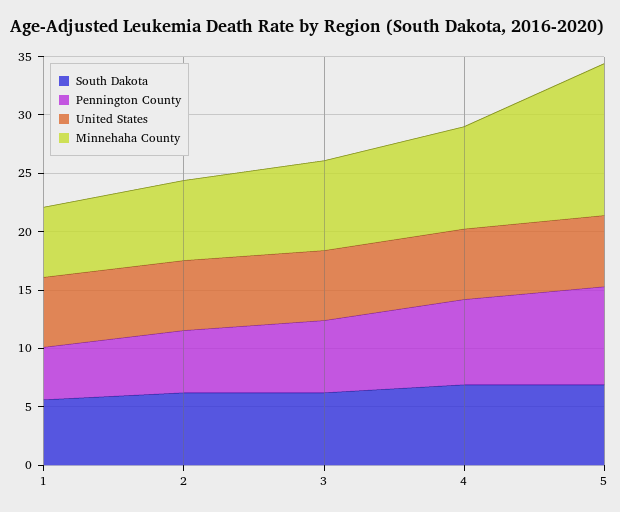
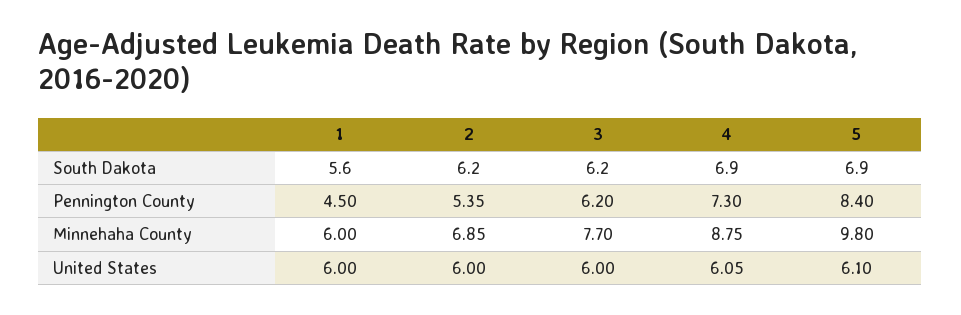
Minnehaha County, 5: 13 -> 9.8

